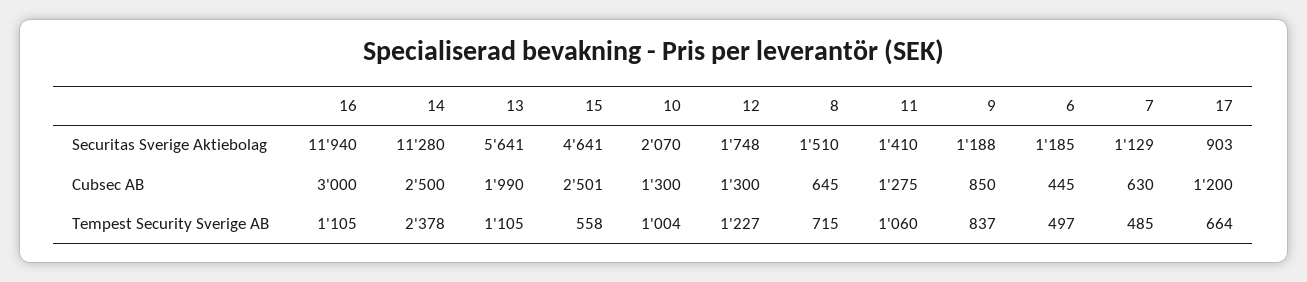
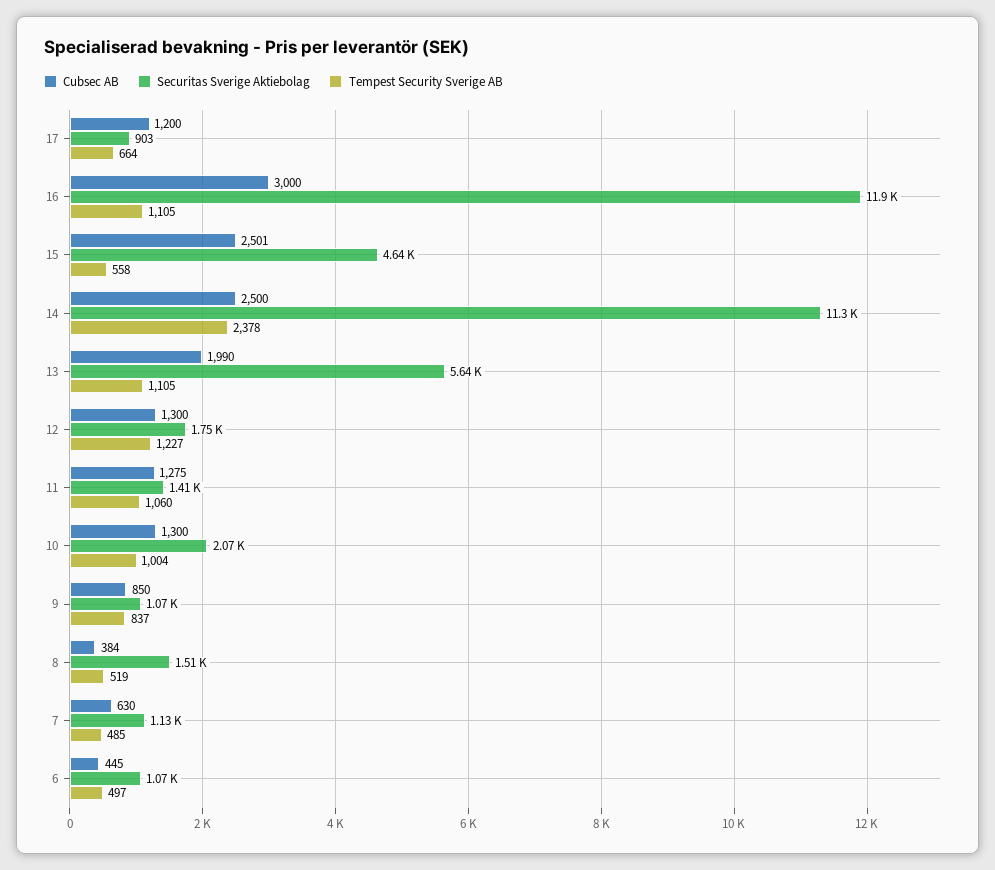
Securitas Sverige Aktiebolag, 9: 1188 -> 1070
Securitas Sverige Aktiebolag, 6: 1185 -> 1070
Cubsec AB, 8: 645 -> 384
Tempest Security Sverige AB, 8: 715 -> 519

